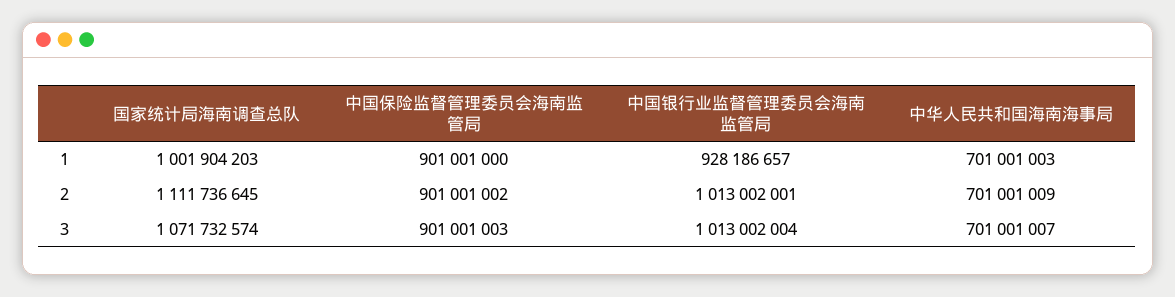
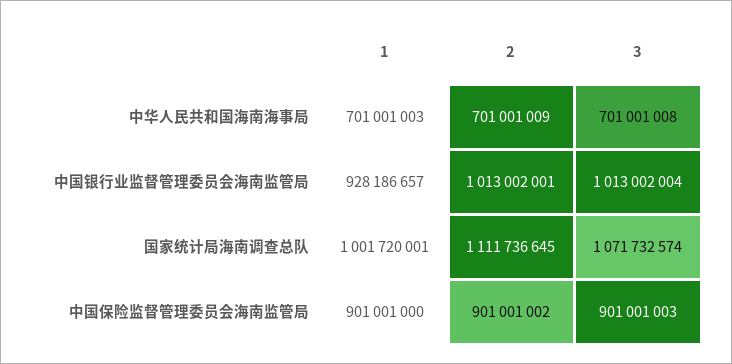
国家统计局海南调查总队, 1: 1001904203 -> 1001720001
中华人民共和国海南海事局, 3: 701001007 -> 701001008

